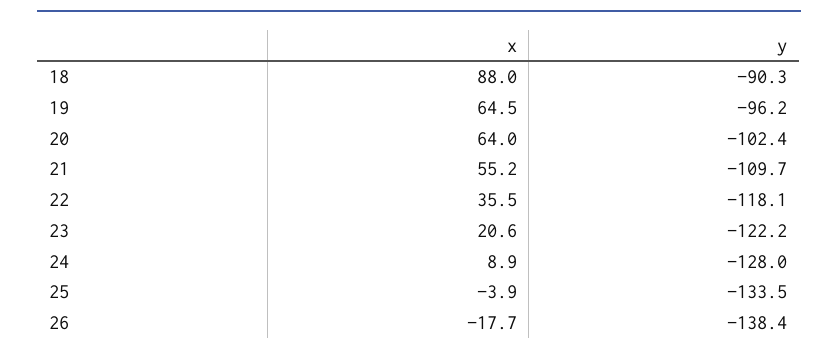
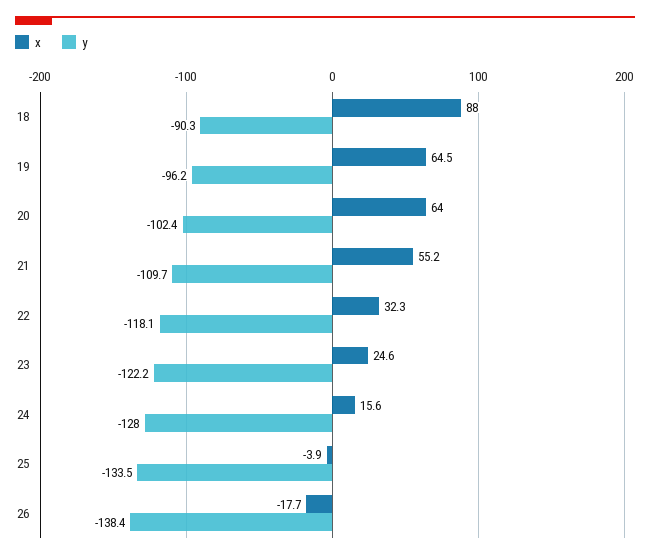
x, 22: 35.5 -> 32.3
x, 23: 20.6 -> 24.6
x, 24: 8.9 -> 15.6

